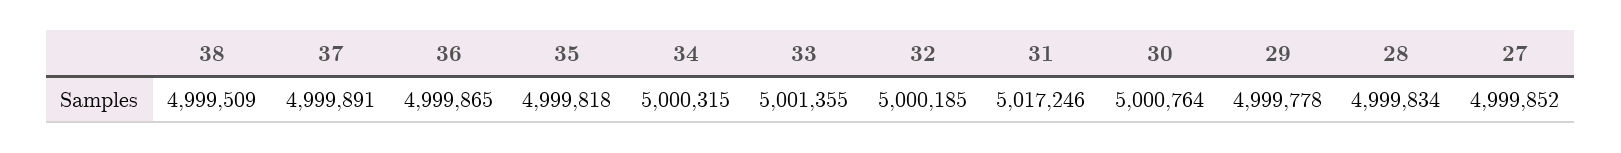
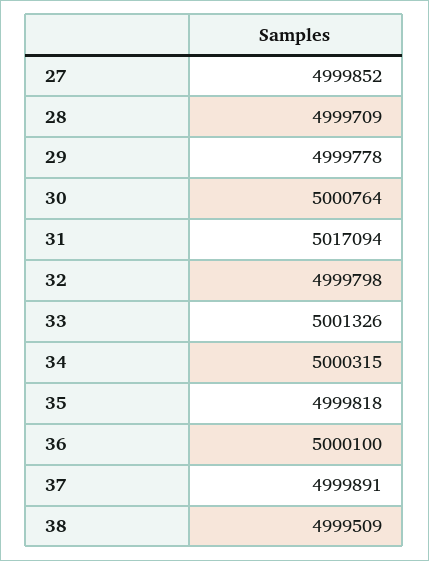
36: 4999865 -> 5000100
33: 5001355 -> 5001326
32: 5000185 -> 4999798
31: 5017246 -> 5017094
28: 4999834 -> 4999709

